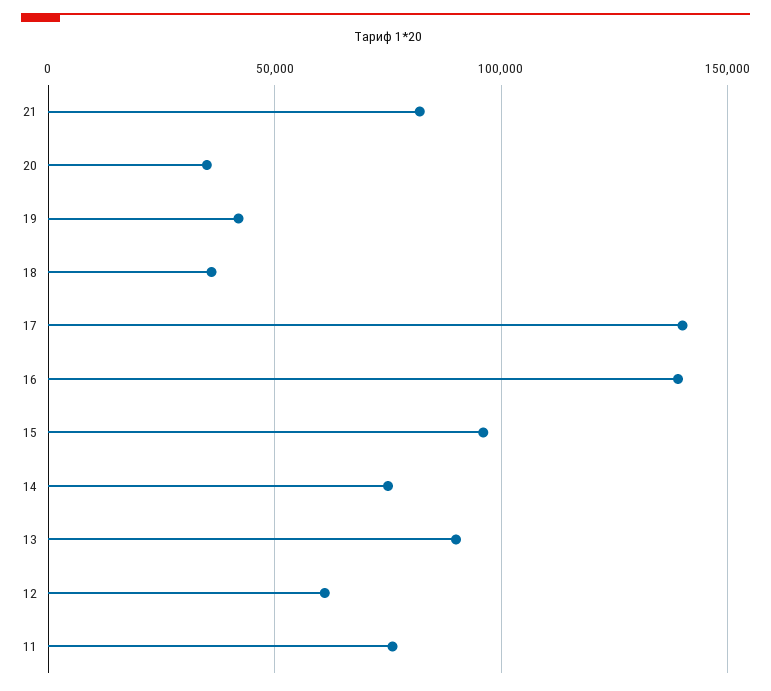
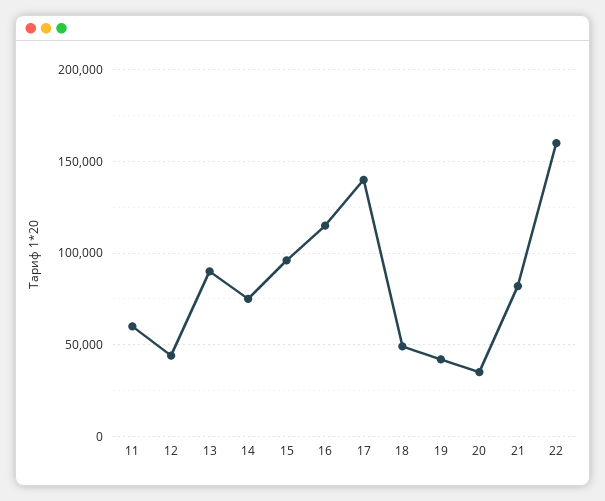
18: 35000 -> 50000
16: 140000 -> 115000
12: 60000 -> 45000
11: 75000 -> 60000
22: none -> 160000

